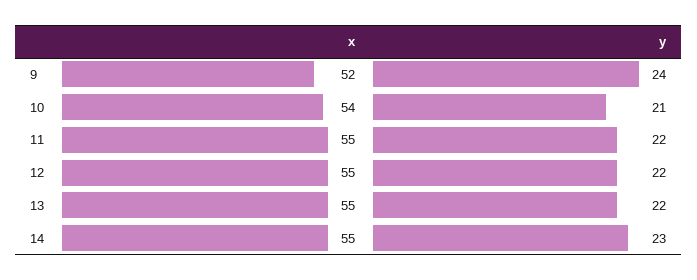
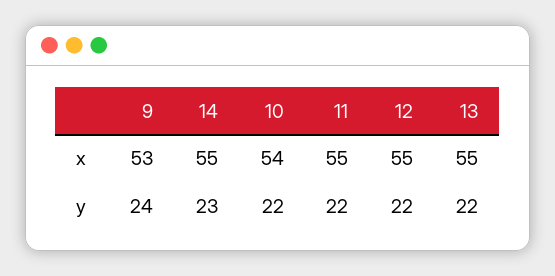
x, 9: 52 -> 53
y, 10: 21 -> 22

